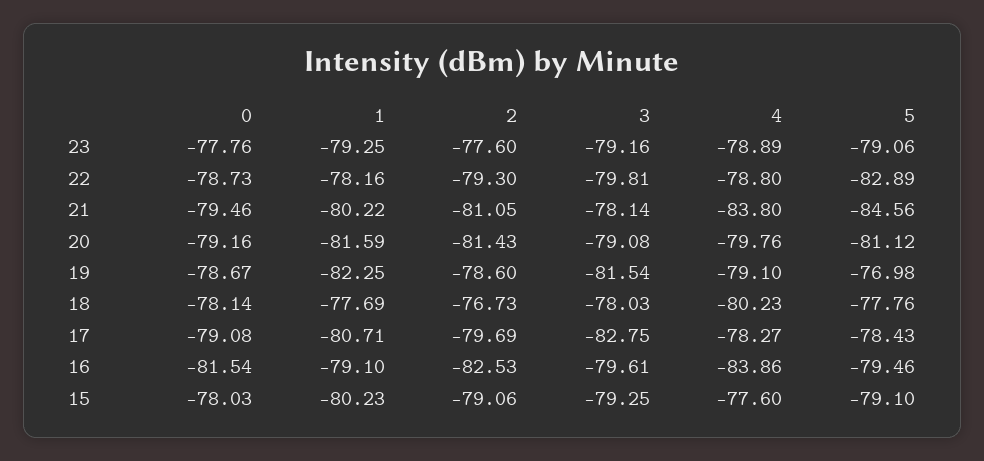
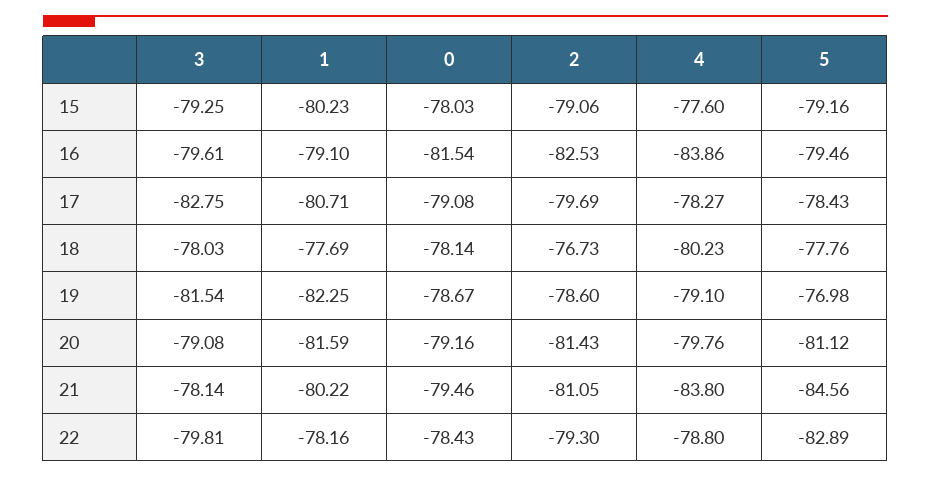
0, 23: -77.76 -> none
1, 23: -79.25 -> none
2, 23: -77.6 -> none
3, 23: -79.16 -> none
4, 23: -78.89 -> none
5, 23: -79.06 -> none
0, 22: -78.73 -> -78.43
5, 15: -79.1 -> -79.16

